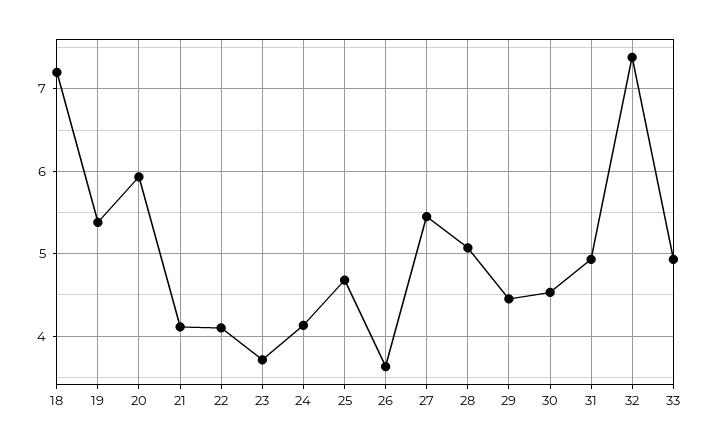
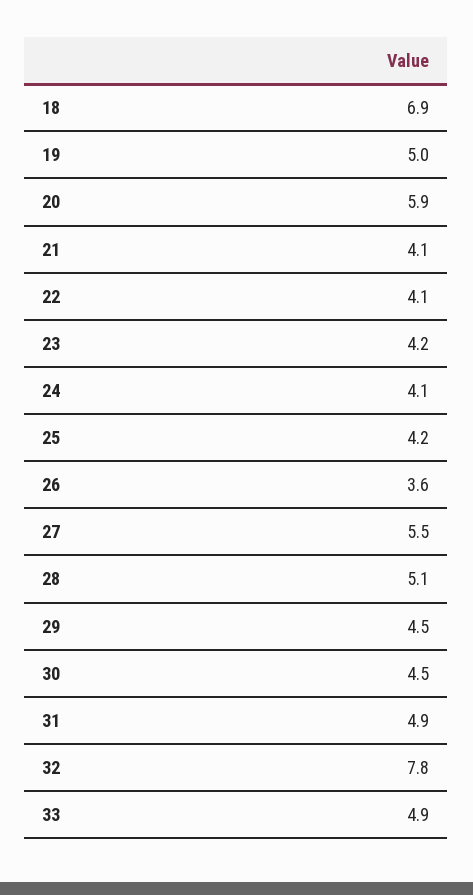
18: 7.2 -> 6.9
19: 5.4 -> 5
23: 3.7 -> 4.2
25: 4.7 -> 4.2
32: 7.4 -> 7.8

